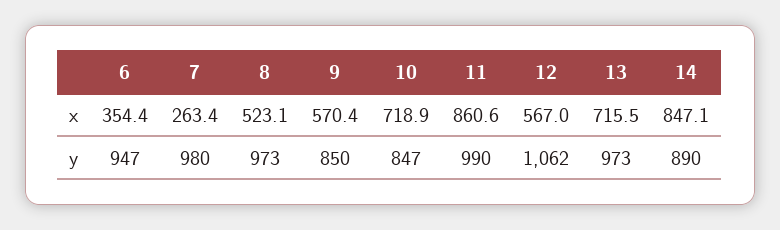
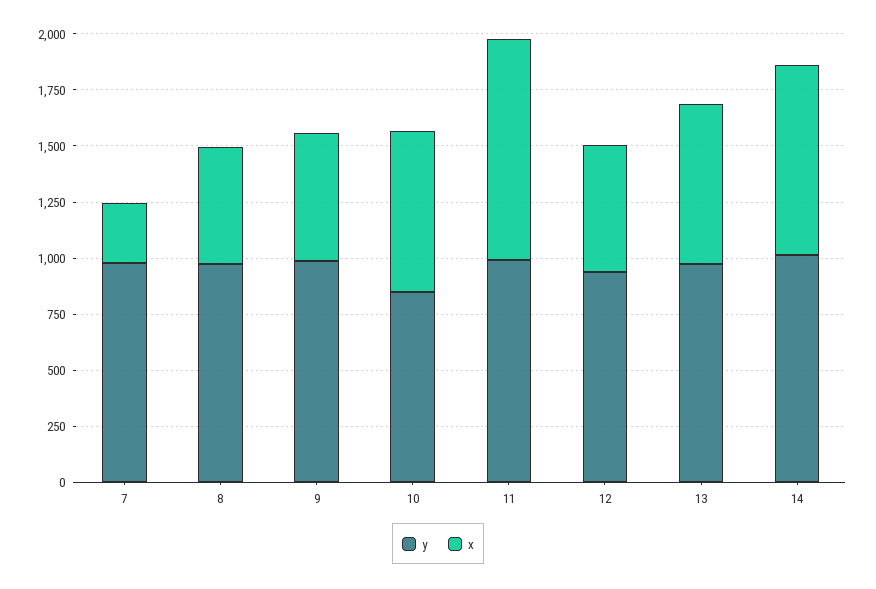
x, 6: 354.4 -> none
x, 11: 860.6 -> 1000
y, 6: 947 -> none
y, 9: 850 -> 1000
y, 12: 1062 -> 950
y, 14: 890 -> 1000

